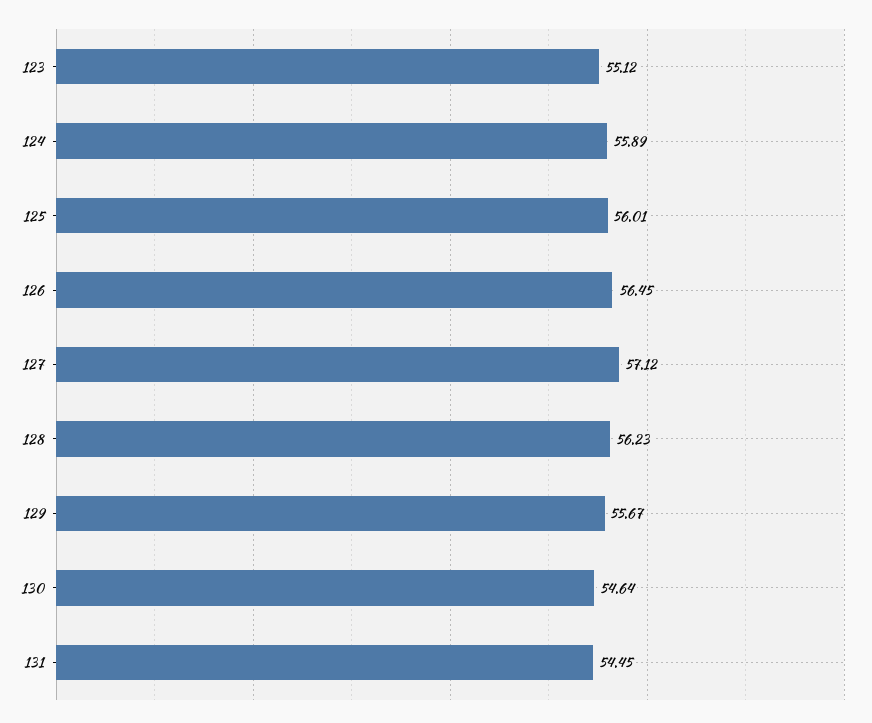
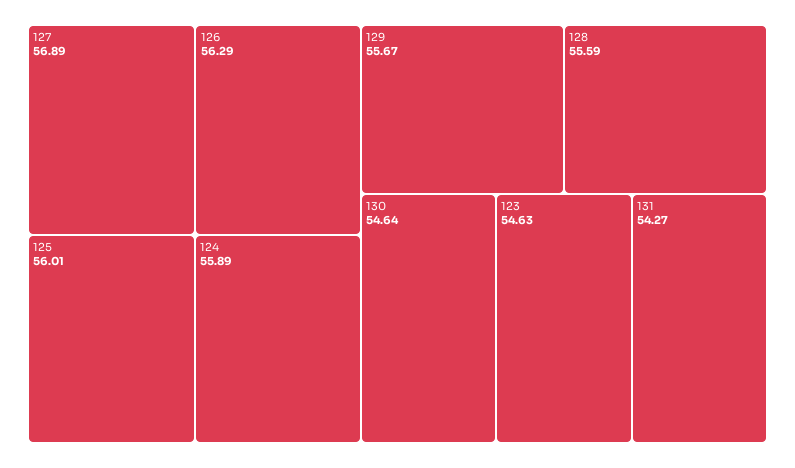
123: 55.12 -> 54.63
126: 56.45 -> 56.29
127: 57.12 -> 56.89
128: 56.23 -> 55.59
131: 54.45 -> 54.27

